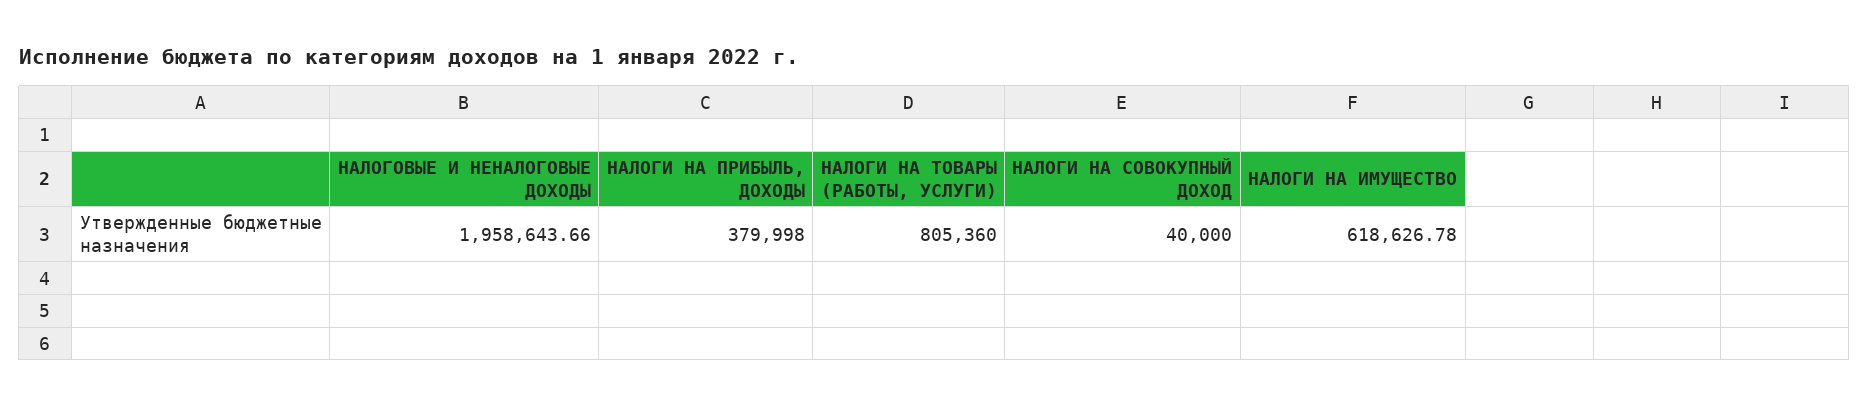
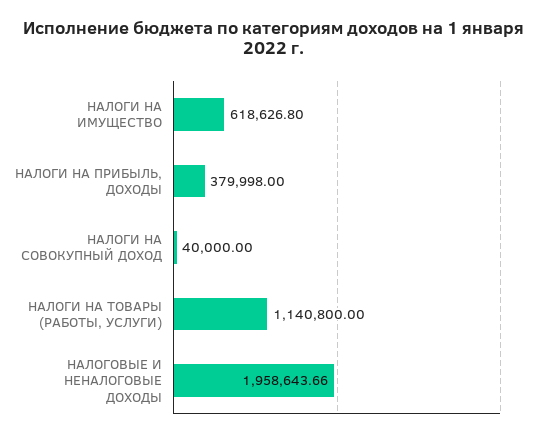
НАЛОГИ НА ТОВАРЫ (РАБОТЫ, УСЛУГИ): 805360 -> 1140800
НАЛОГИ НА ИМУЩЕСТВО: 618626.78 -> 618626.8

